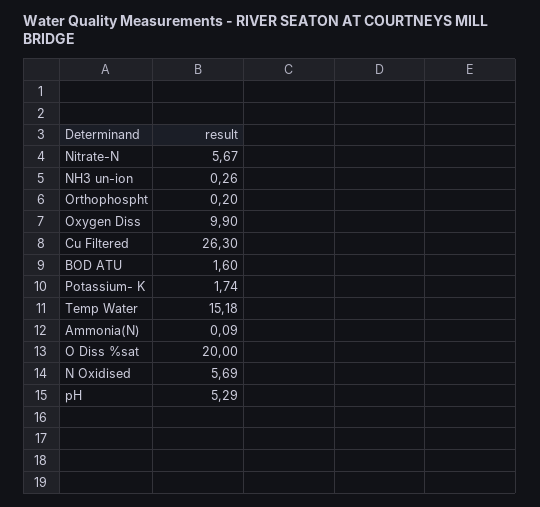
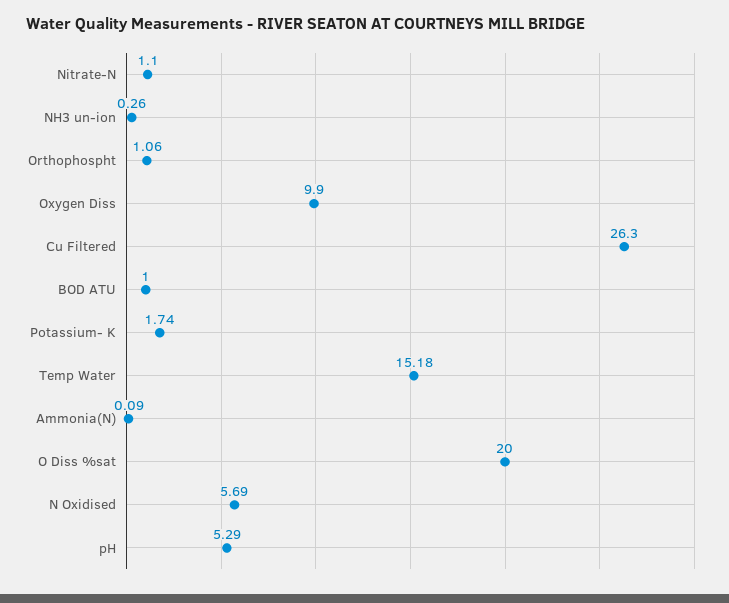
Nitrate-N: 5.67 -> 1.1
Orthophospht: 0.2 -> 1.06
BOD ATU: 1.6 -> 1

